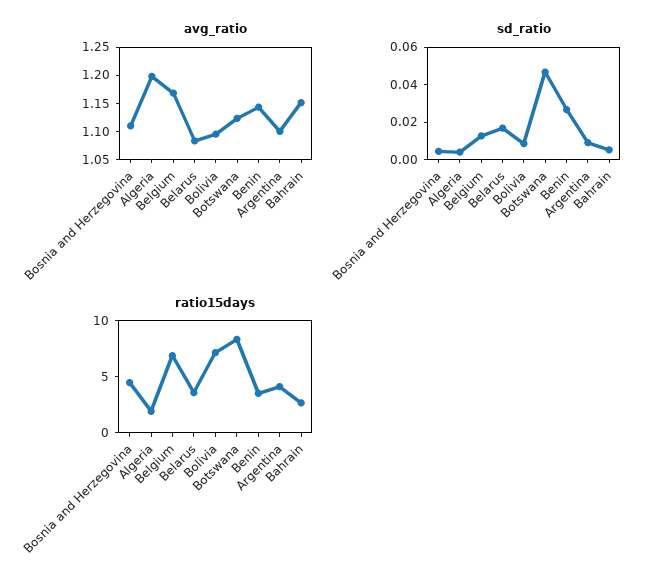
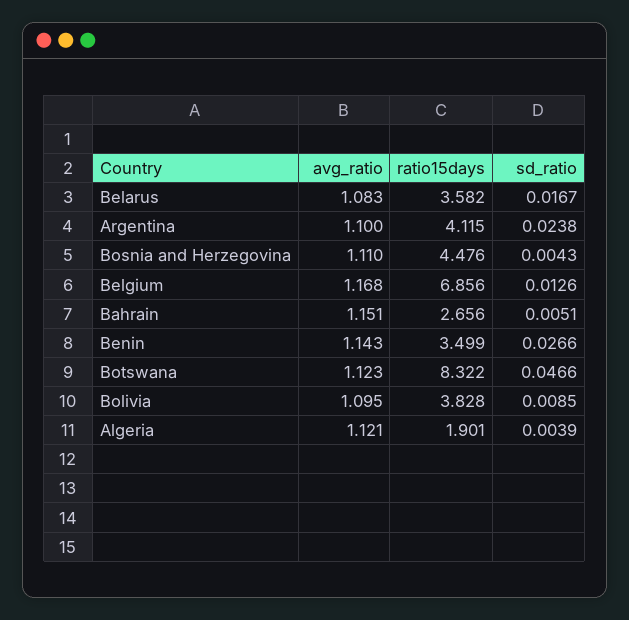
avg_ratio, Algeria: 1.2 -> 1.121
sd_ratio, Argentina: 0.01 -> 0.0238
ratio15days, Bolivia: 7 -> 3.828

